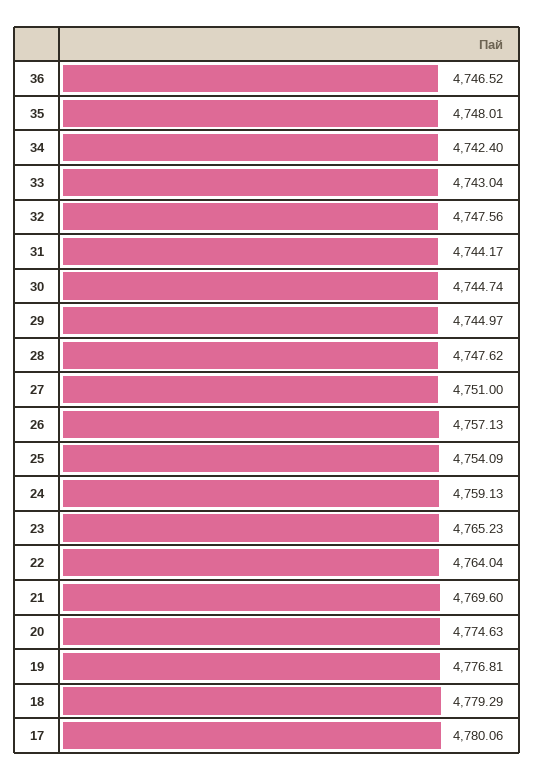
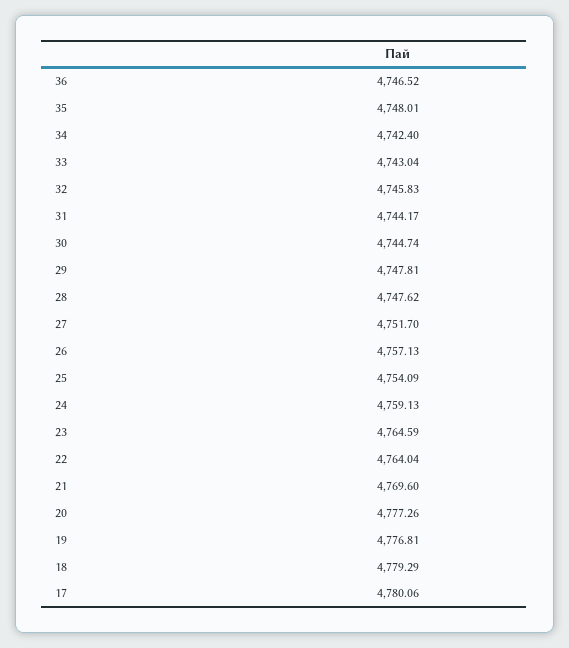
32: 4747.56 -> 4745.83
29: 4744.97 -> 4747.81
27: 4751 -> 4751.7
23: 4765.23 -> 4764.59
20: 4774.63 -> 4777.26

